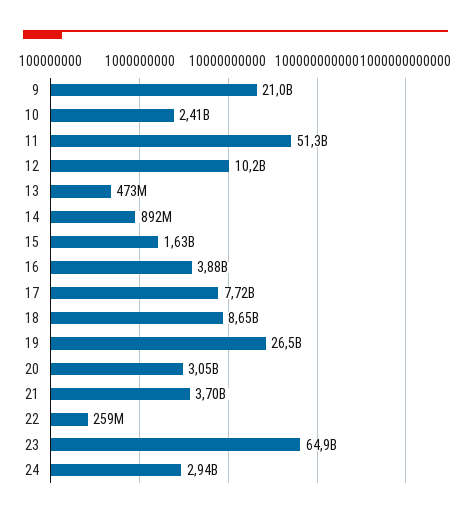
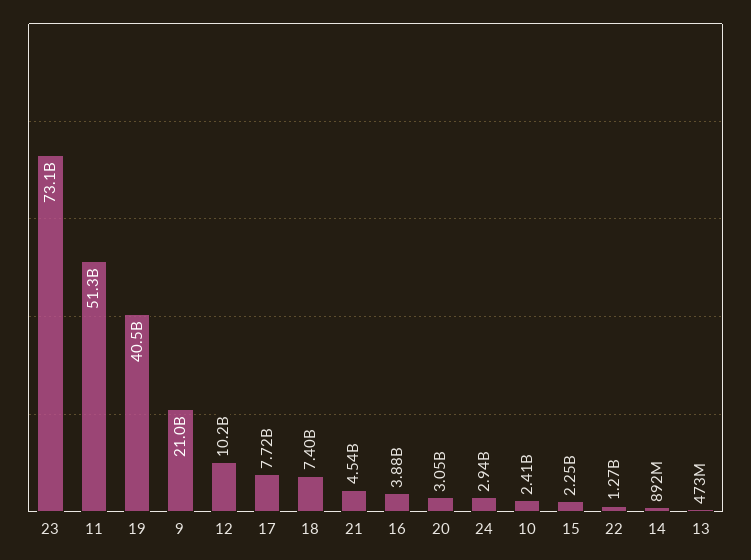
15: 1630000000 -> 2250000000
18: 8650000000 -> 7400000000
19: 26500000000 -> 40500000000
21: 3700000000 -> 4540000000
22: 259000000 -> 1270000000
23: 64900000000 -> 73100000000

